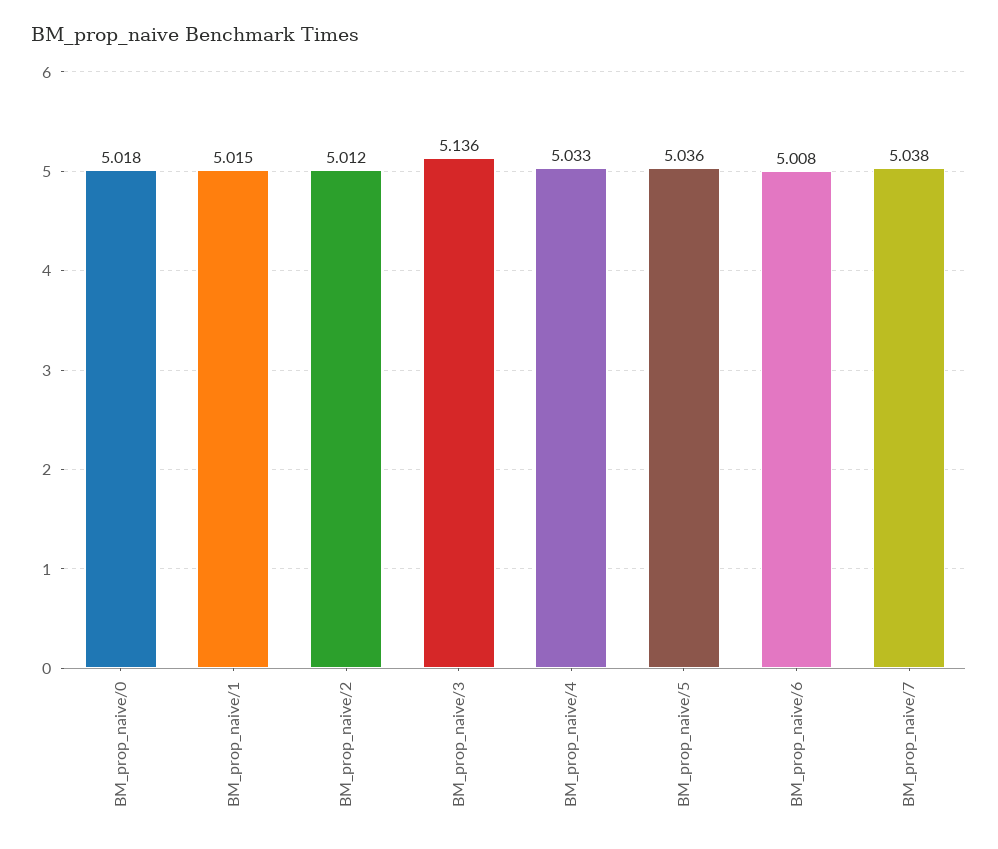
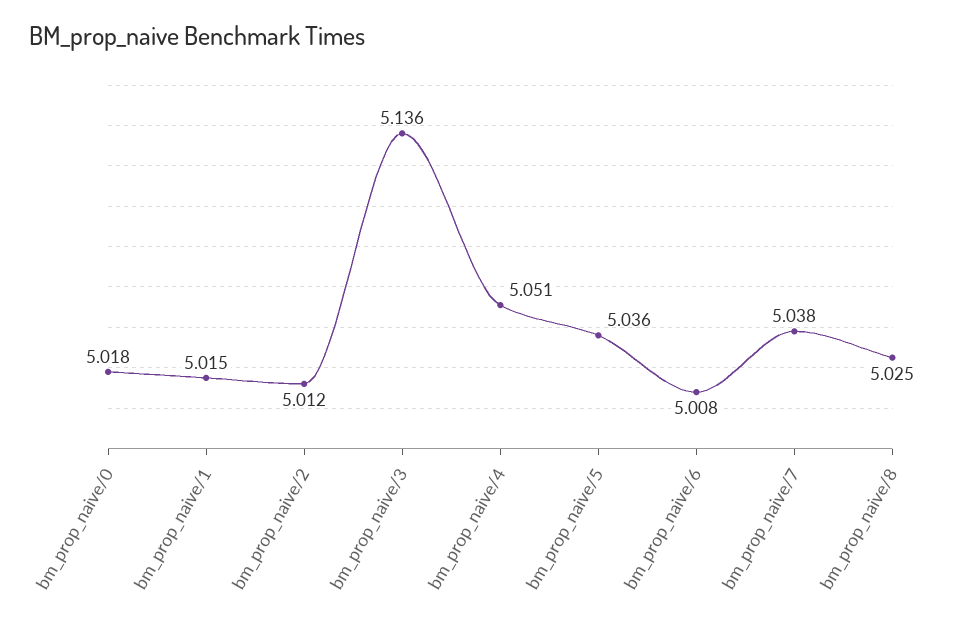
BM_prop_naive/4: 5.033 -> 5.051
bm_prop_naive/8: none -> 5.025

